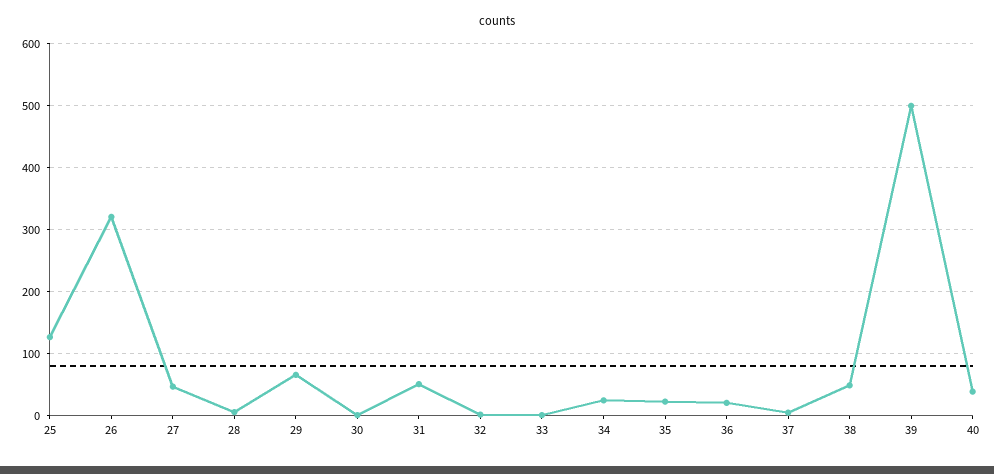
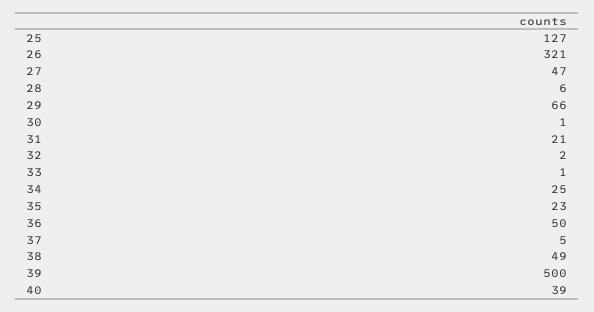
31: 50 -> 21
36: 20 -> 50

